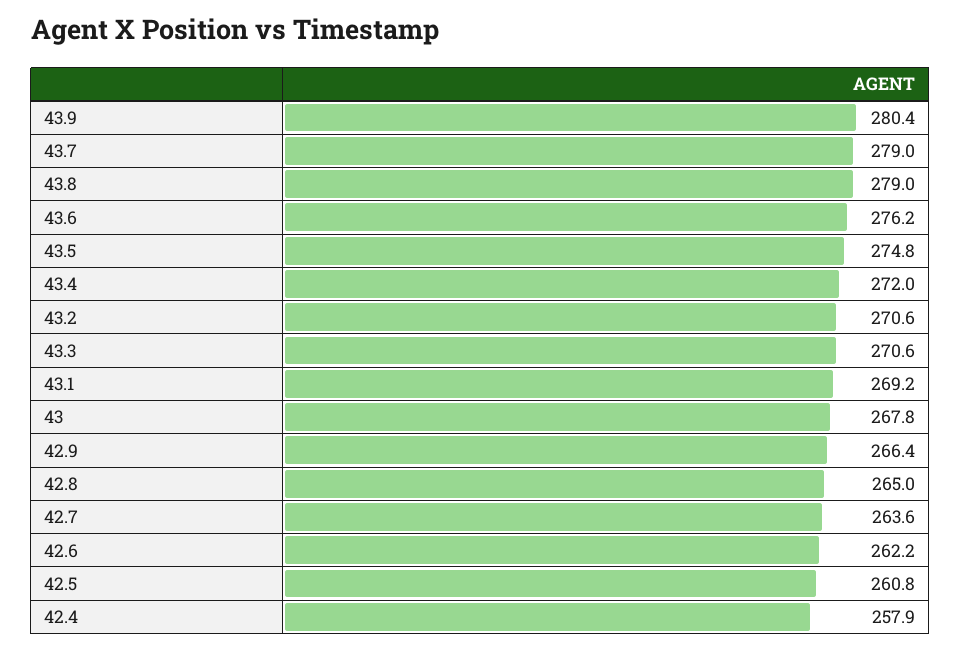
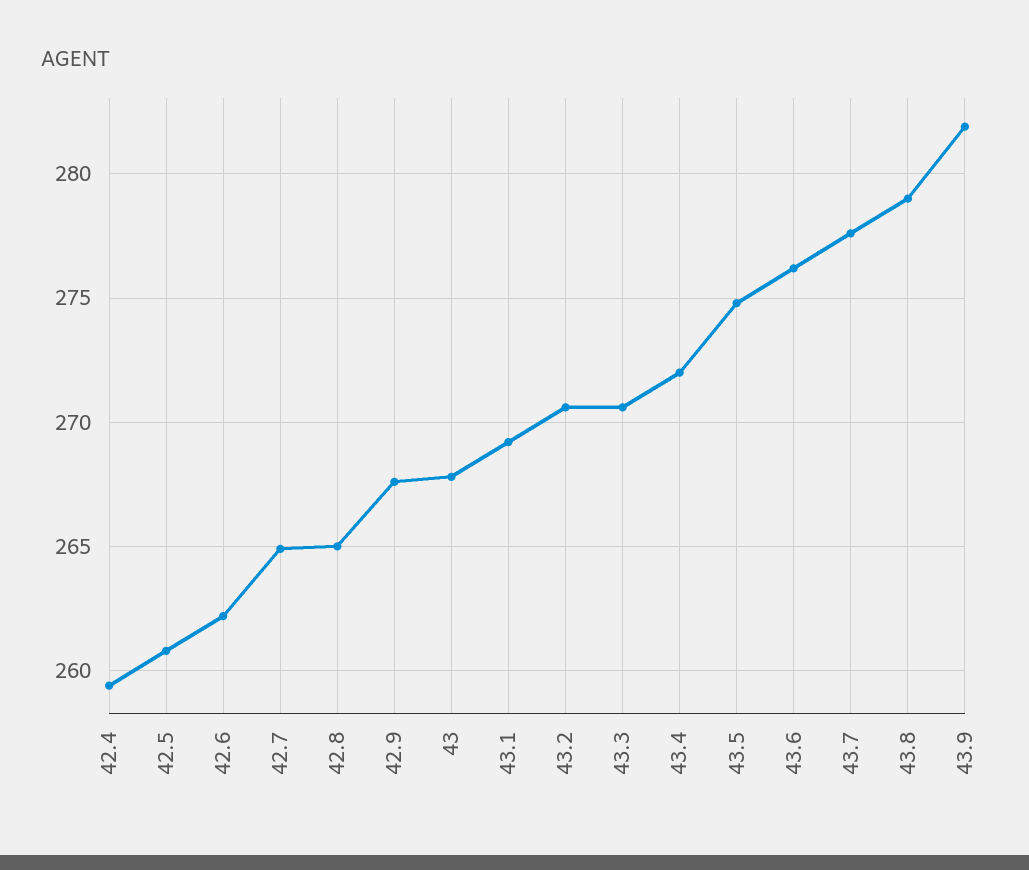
43.9: 280.4 -> 282
43.7: 279 -> 277.5
42.9: 266.4 -> 267.5
42.7: 263.6 -> 265
42.4: 257.9 -> 259.5

